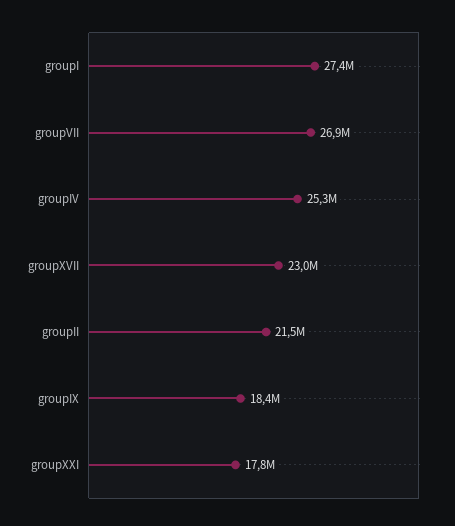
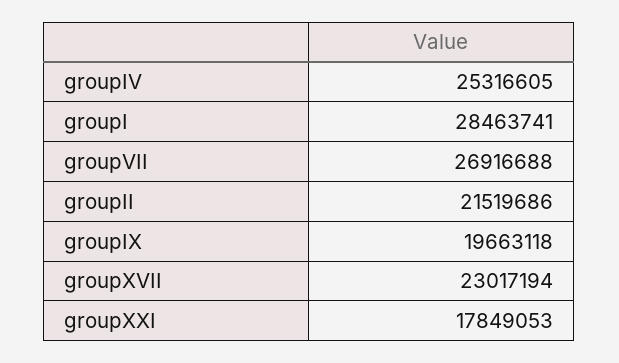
groupI: 27400000 -> 28463741
groupIX: 18400000 -> 19663118

